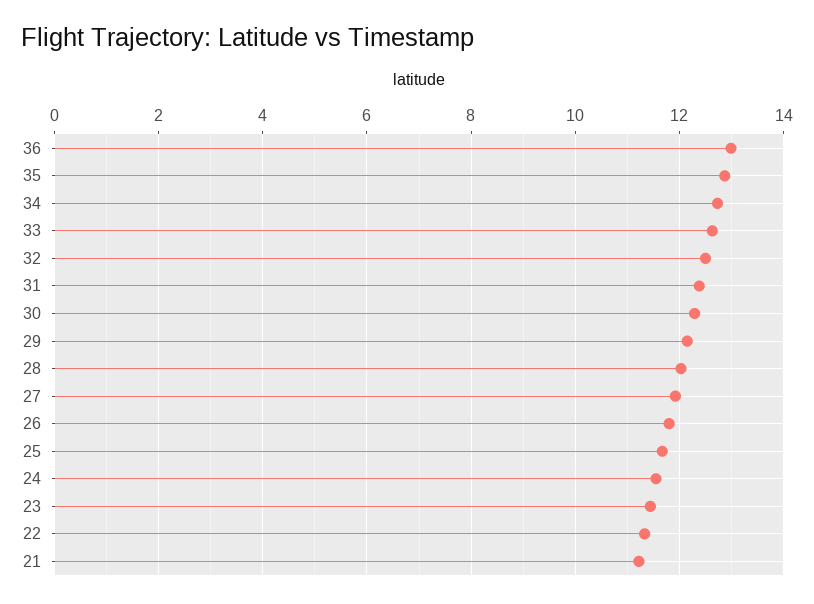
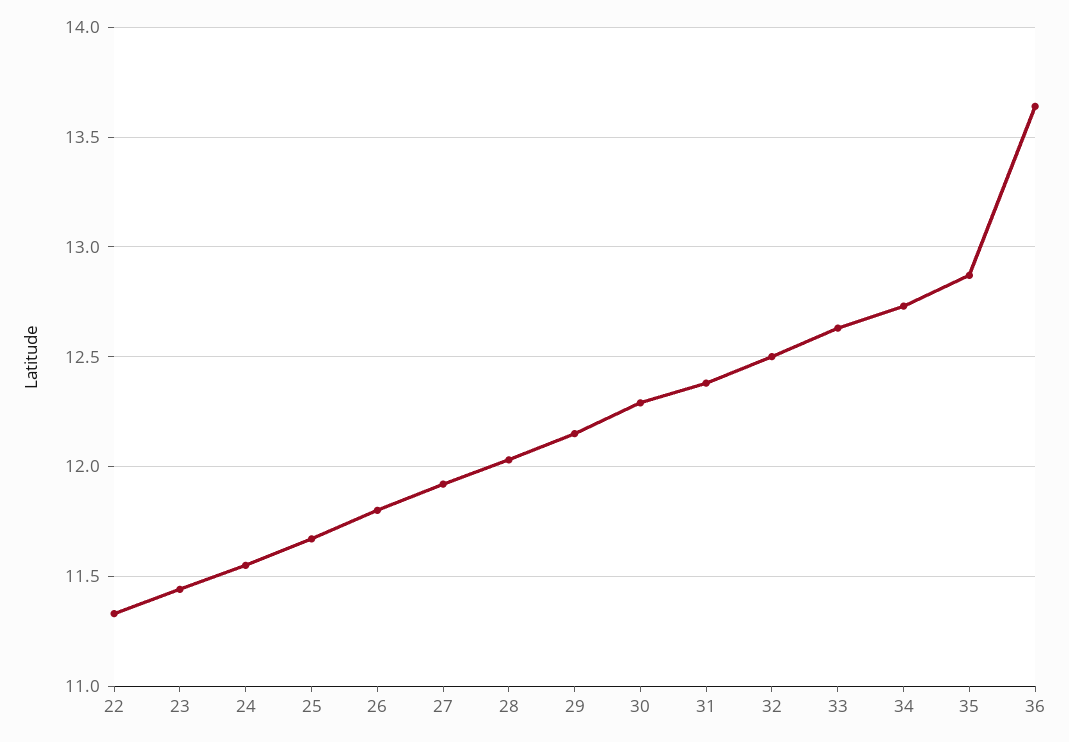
36: 13 -> 13.65
21: 11.2 -> none

